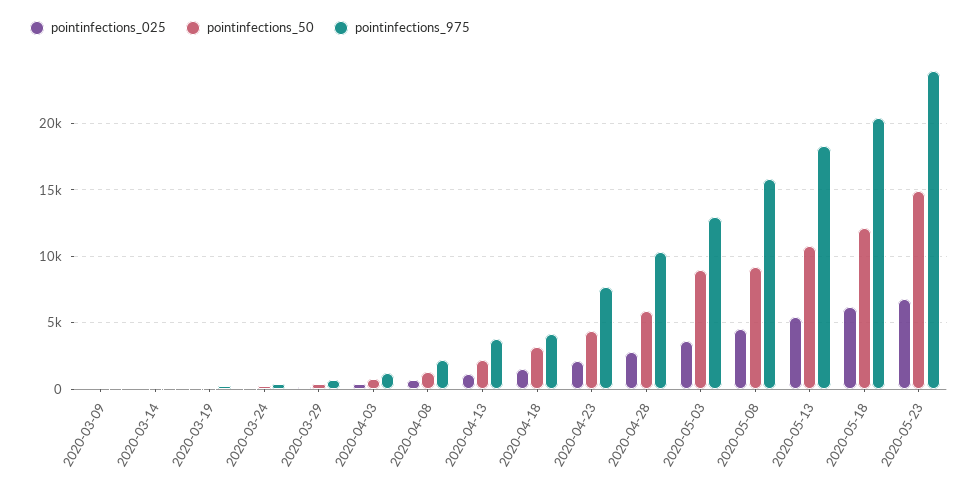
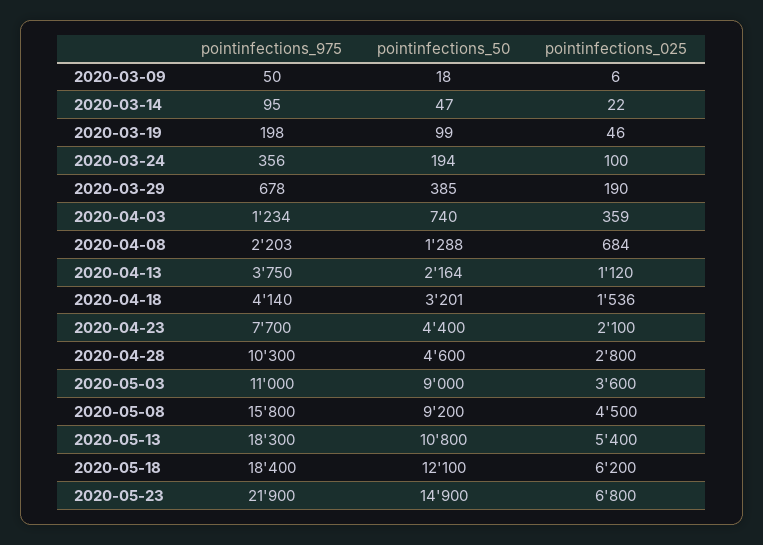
pointinfections_50, 2020-04-28: 6000 -> 4600
pointinfections_975, 2020-05-03: 13000 -> 11000
pointinfections_975, 2020-05-18: 20500 -> 18400
pointinfections_975, 2020-05-23: 24000 -> 21900

